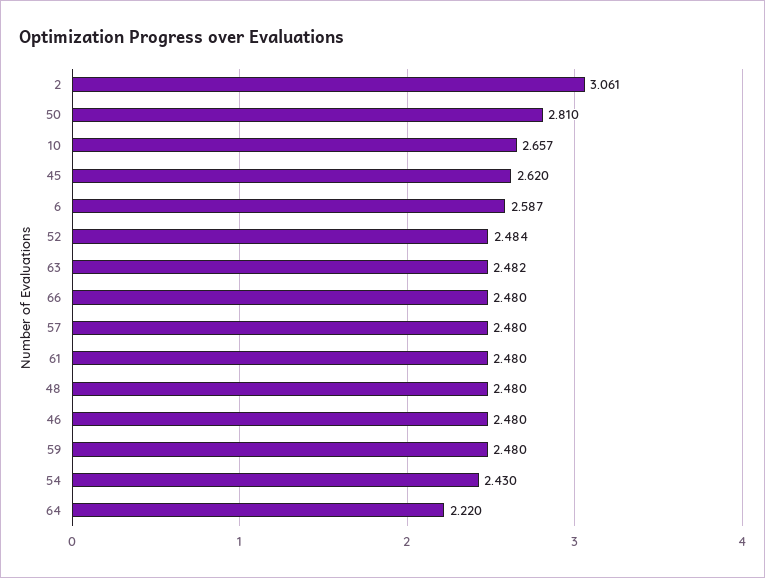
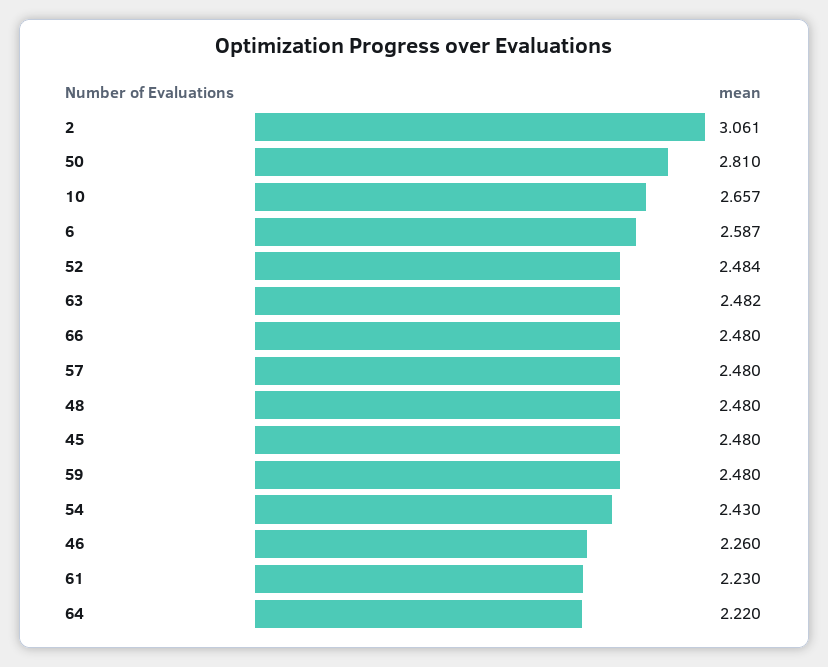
45: 2.62 -> 2.48
61: 2.48 -> 2.23
46: 2.48 -> 2.26

